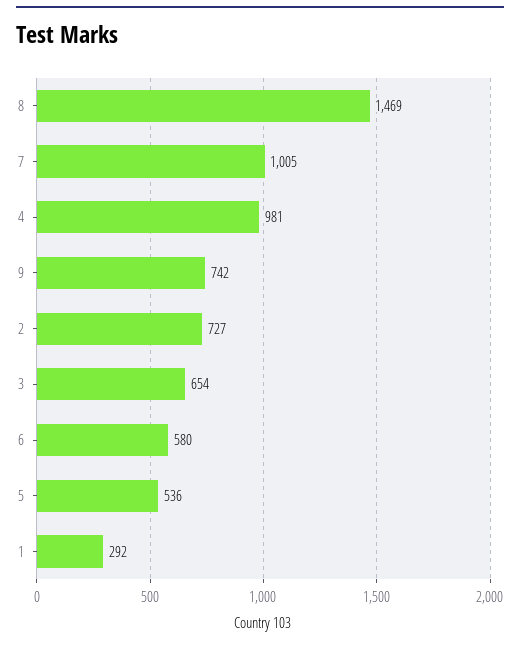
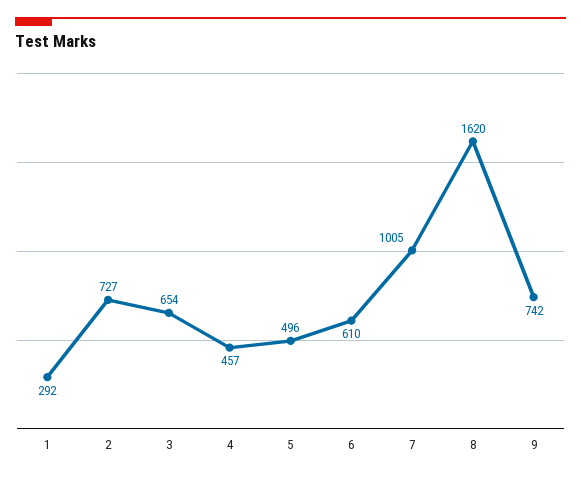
8: 1469 -> 1620
4: 981 -> 457
6: 580 -> 610
5: 536 -> 496

